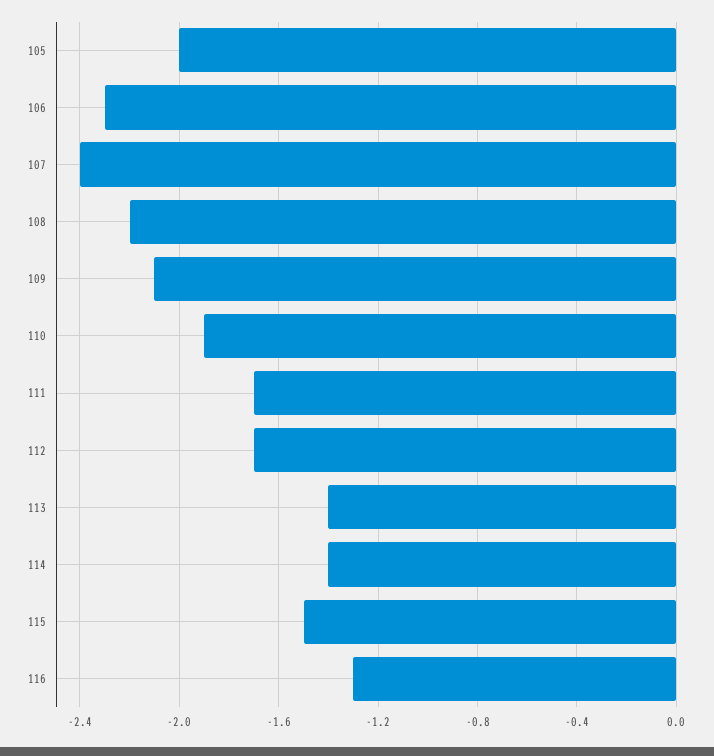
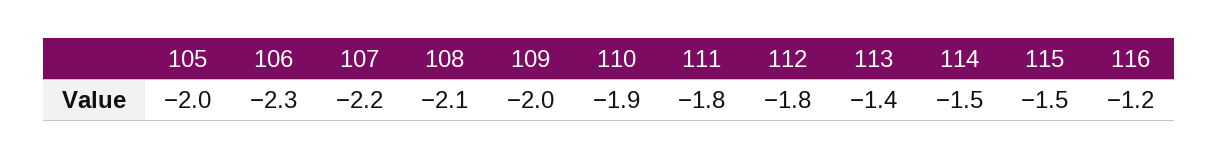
107: -2.4 -> -2.2
108: -2.2 -> -2.1
109: -2.1 -> -2
111: -1.7 -> -1.8
112: -1.7 -> -1.8
114: -1.4 -> -1.5
116: -1.3 -> -1.2

